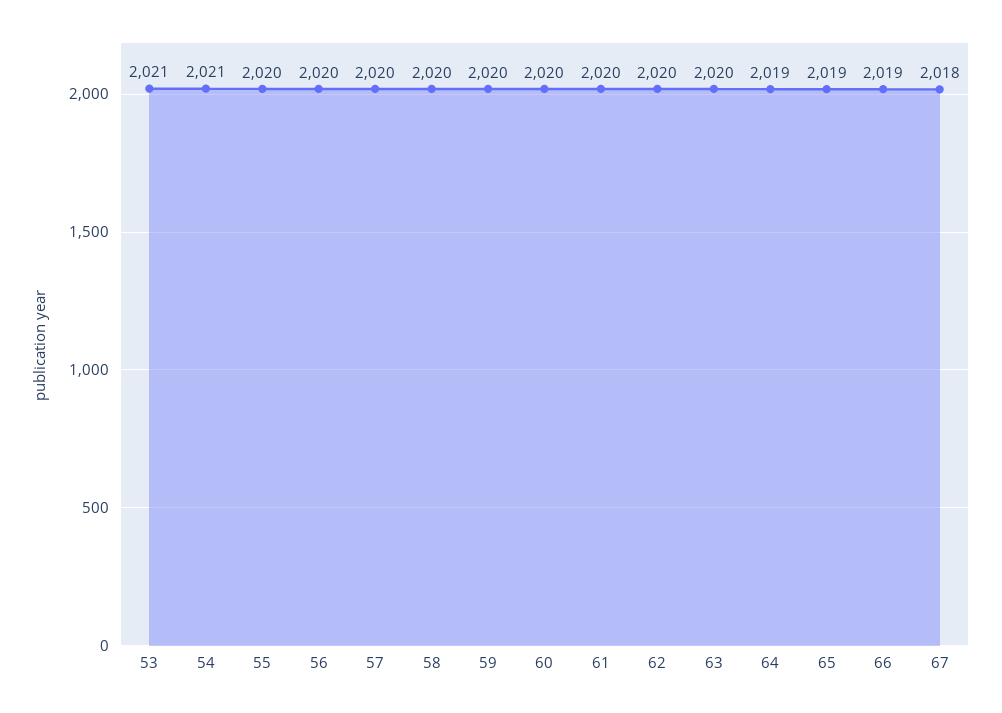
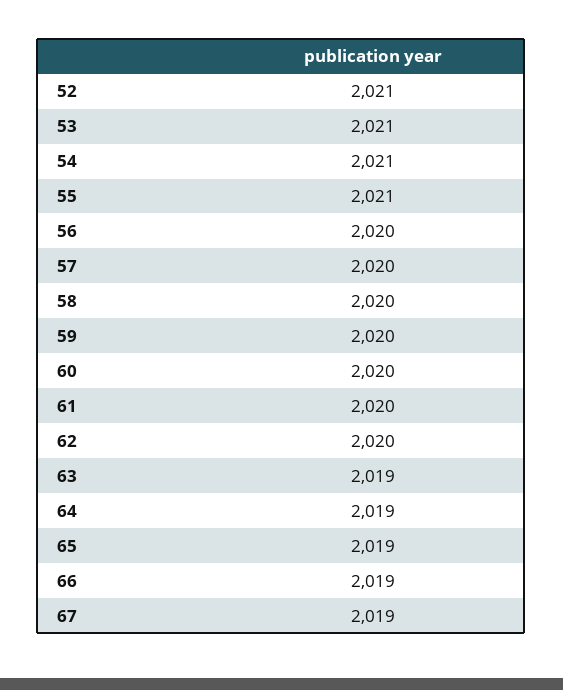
55: 2020 -> 2021
63: 2020 -> 2019
67: 2018 -> 2019
52: none -> 2021

